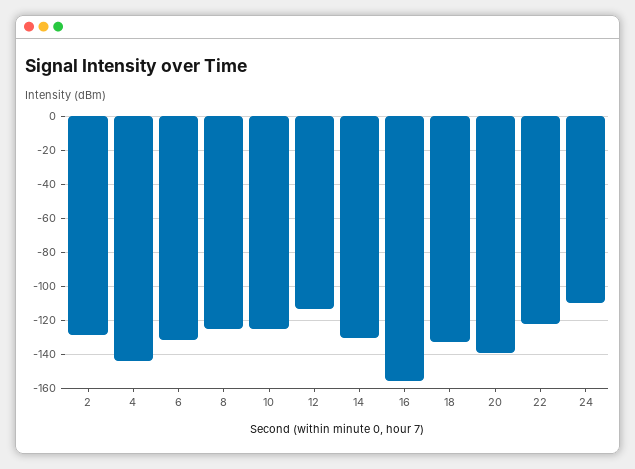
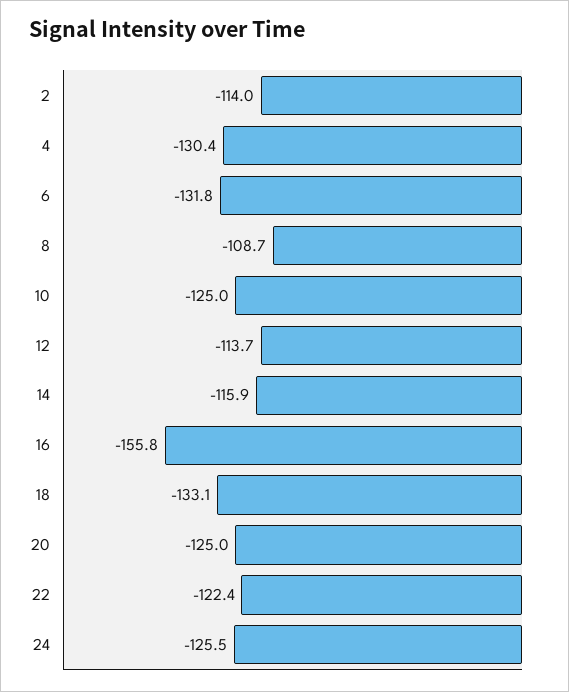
2: -130 -> -114
4: -145 -> -130.4
8: -125 -> -108.7
14: -130 -> -115.9
20: -140 -> -125
24: -110 -> -125.5

